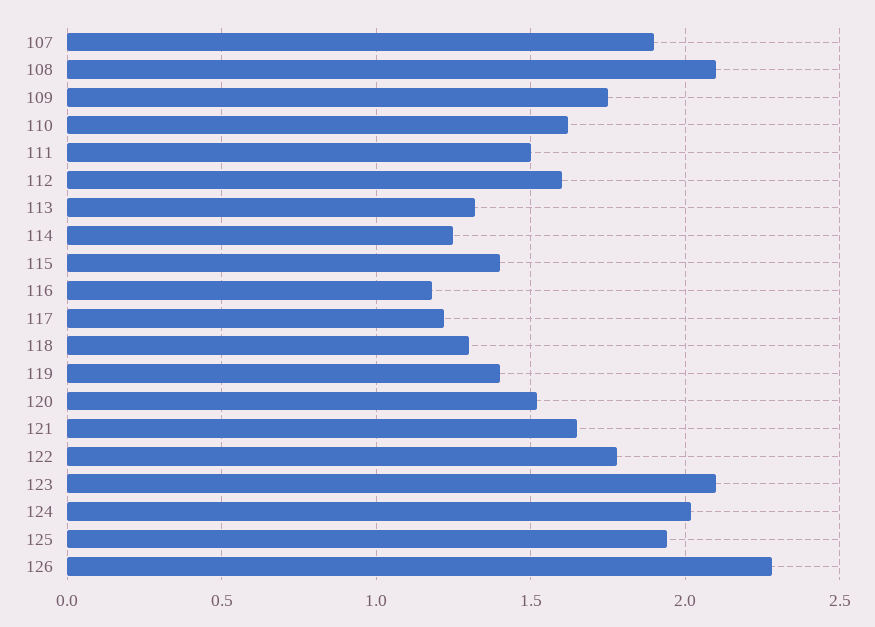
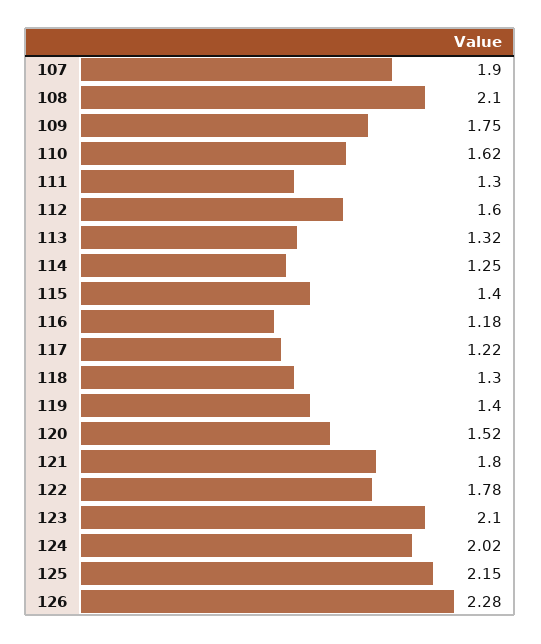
111: 1.5 -> 1.3
121: 1.65 -> 1.8
125: 1.95 -> 2.15

